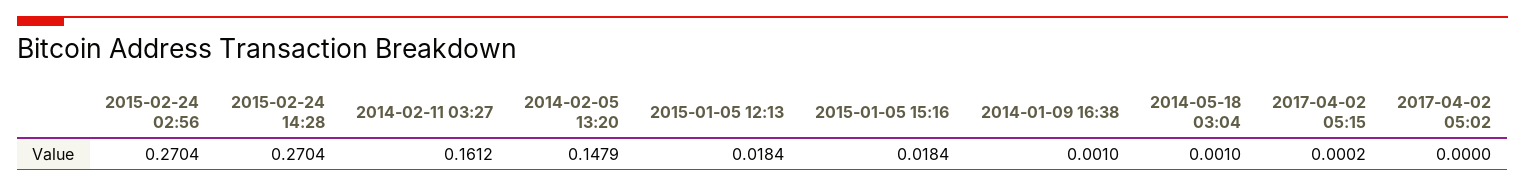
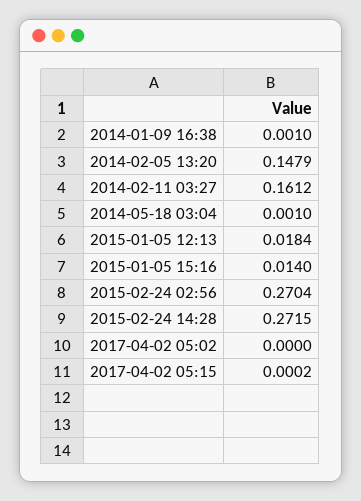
2015-02-24 14:28: 0.2704 -> 0.2715
2015-01-05 15:16: 0.0184 -> 0.014

